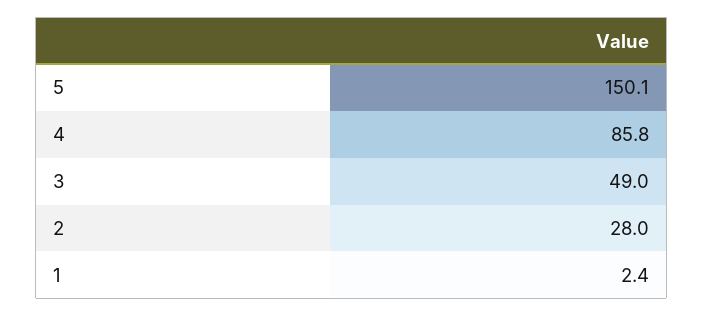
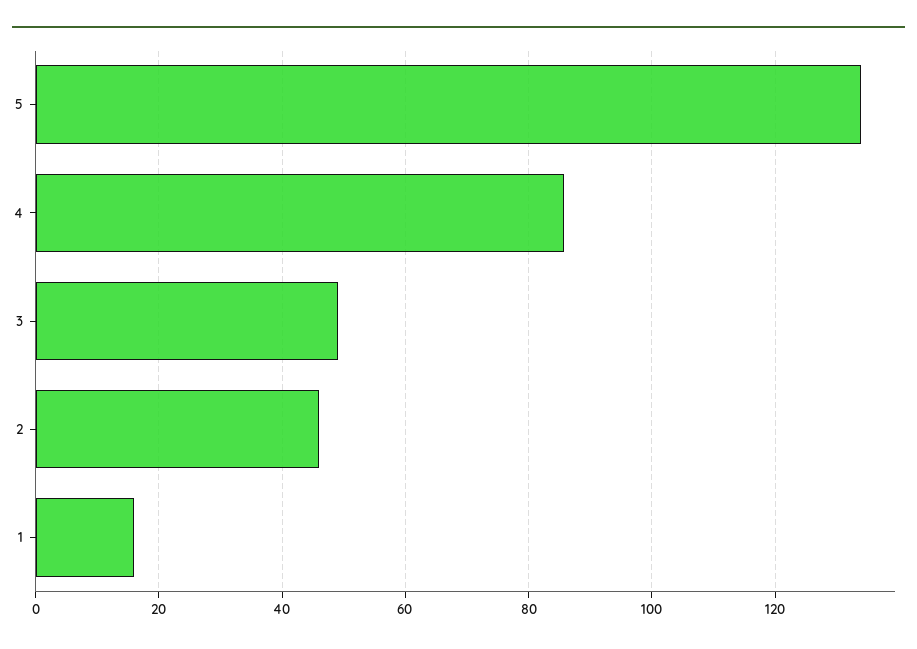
5: 150.1 -> 134
2: 28 -> 46
1: 2.4 -> 16

